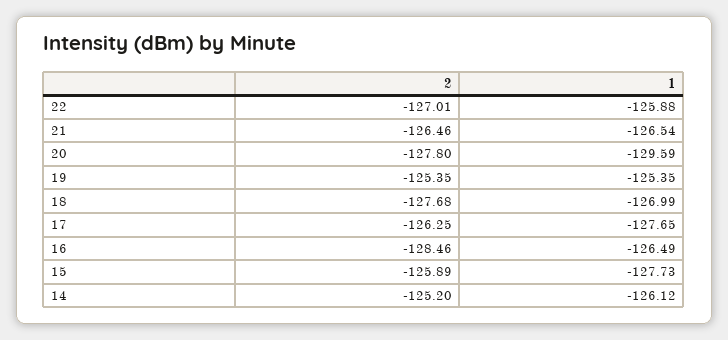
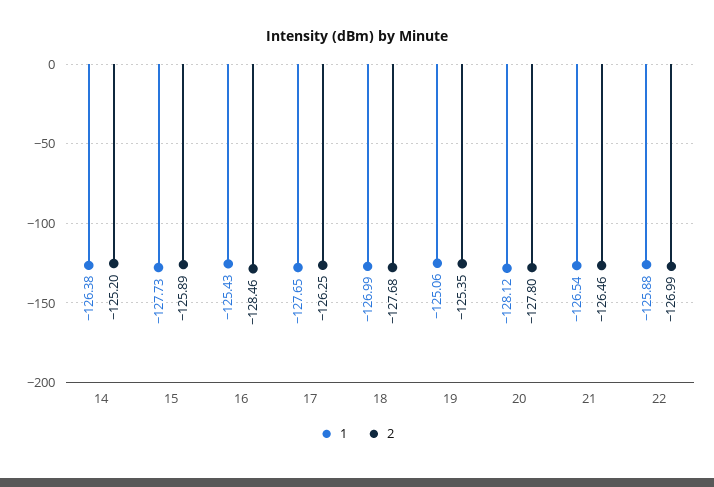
2, 22: -127.01 -> -126.99
1, 20: -129.59 -> -128.12
1, 19: -125.35 -> -125.06
1, 16: -126.49 -> -125.43
1, 14: -126.12 -> -126.38

